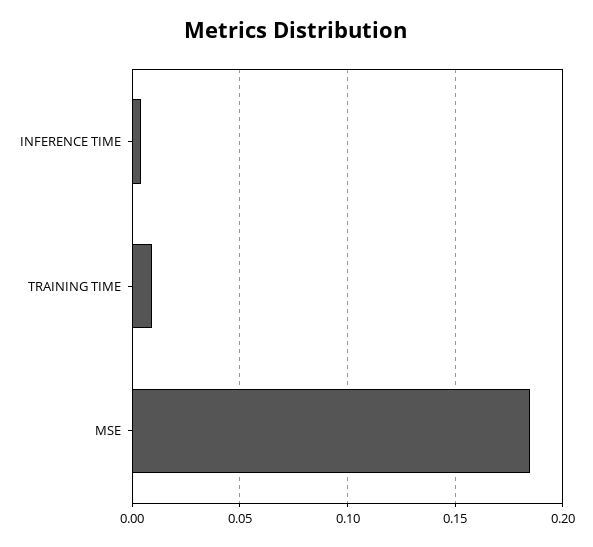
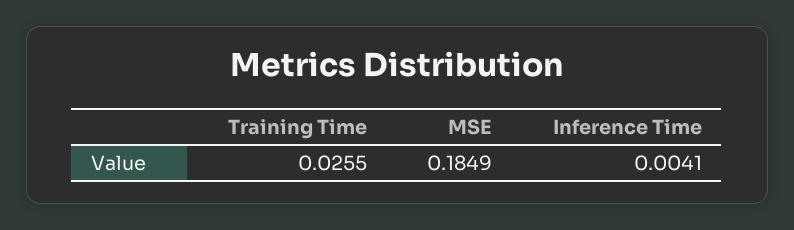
TRAINING TIME: 0.01 -> 0.0255

